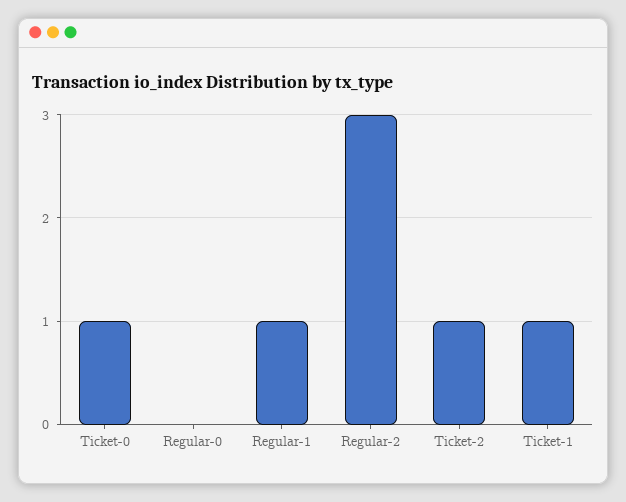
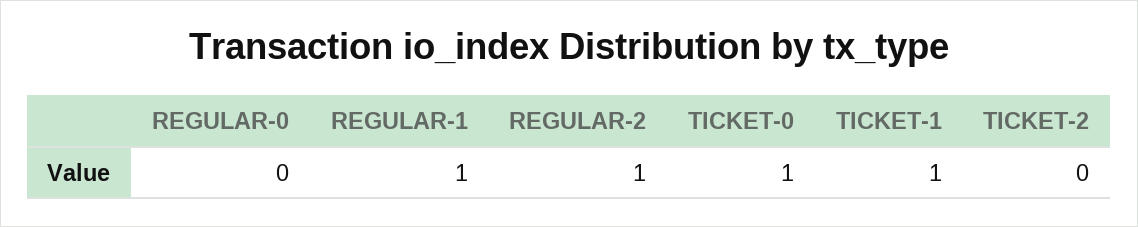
Regular-2: 3 -> 1
Ticket-2: 1 -> 0

